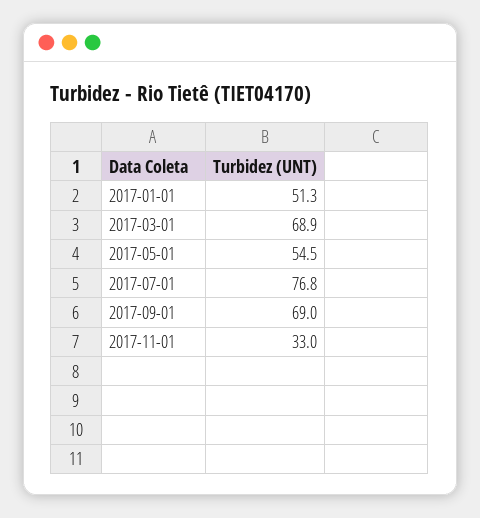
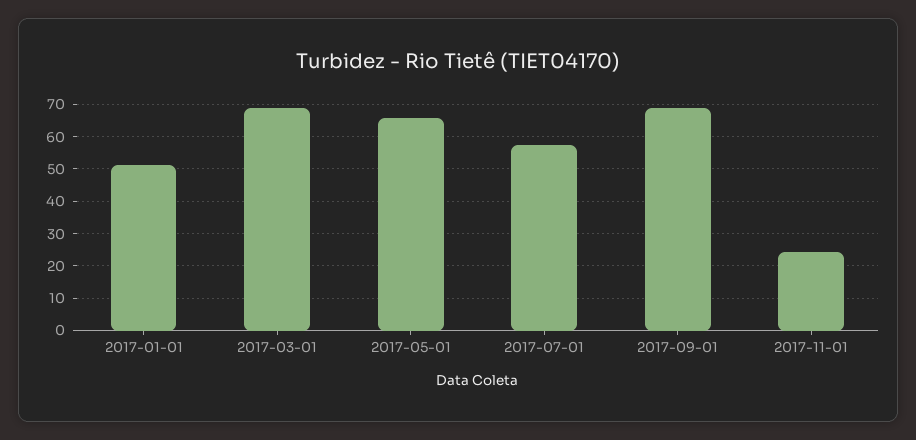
2017-05-01: 54.5 -> 66
2017-07-01: 76.8 -> 58
2017-11-01: 33 -> 24

